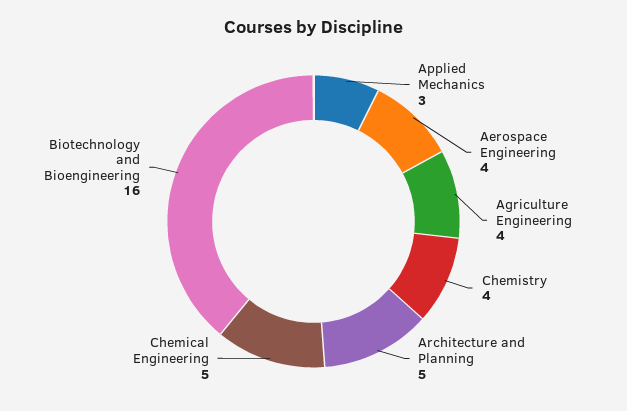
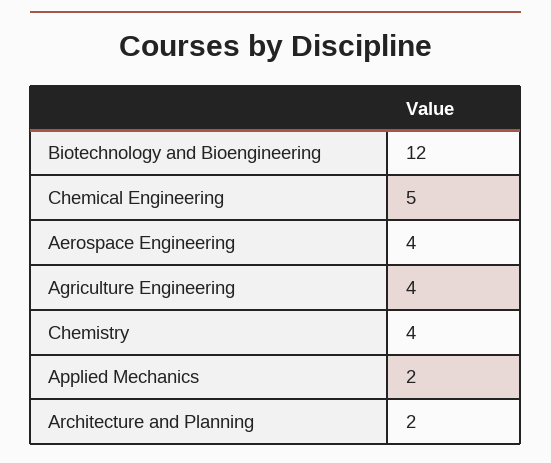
Applied Mechanics: 3 -> 2
Architecture and Planning: 5 -> 2
Biotechnology and Bioengineering: 16 -> 12

